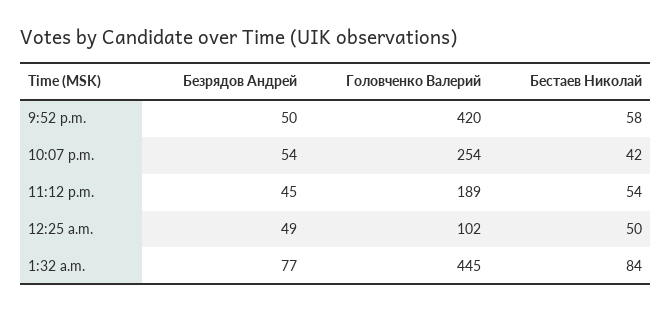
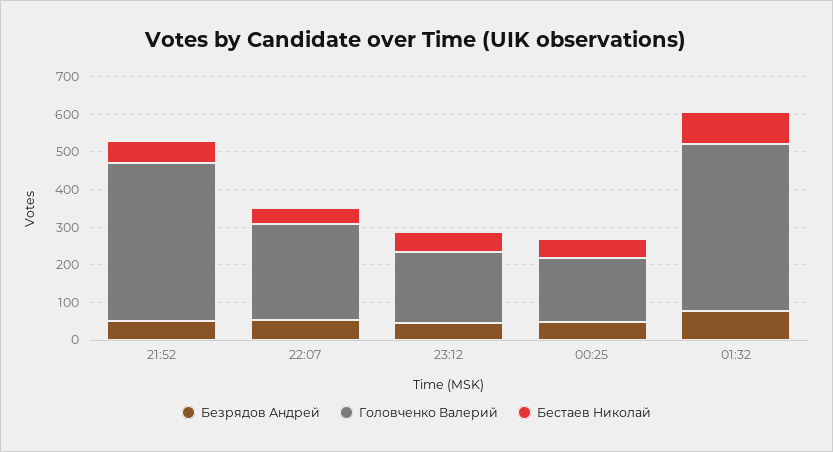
Головченко Валерий, 12:25 a.m.: 102 -> 175

